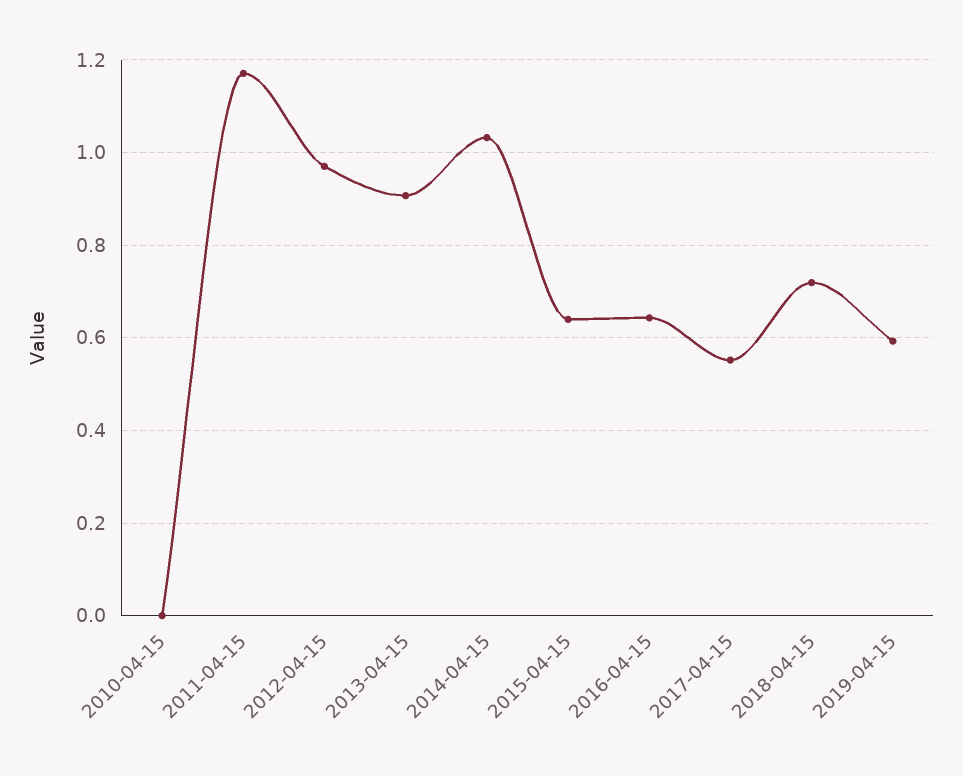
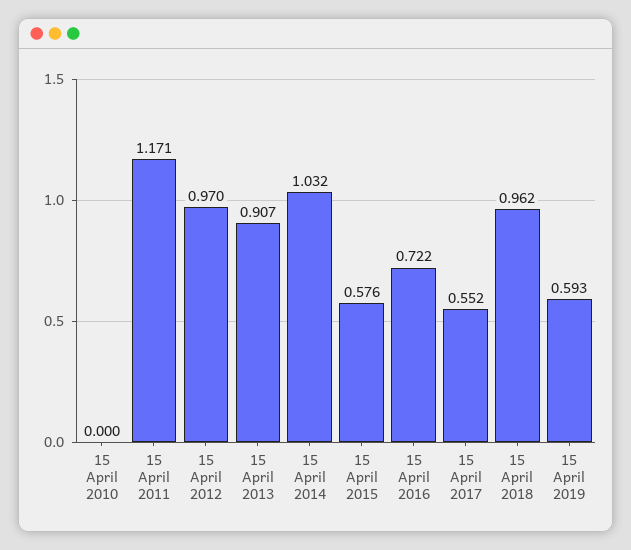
2015-04-15: 0.64 -> 0.576
2016-04-15: 0.64 -> 0.722
2018-04-15: 0.72 -> 0.962

